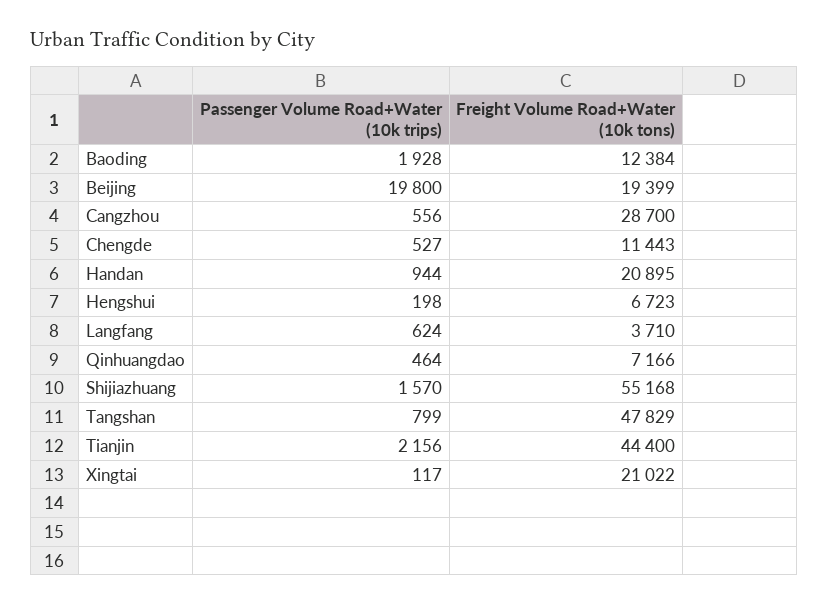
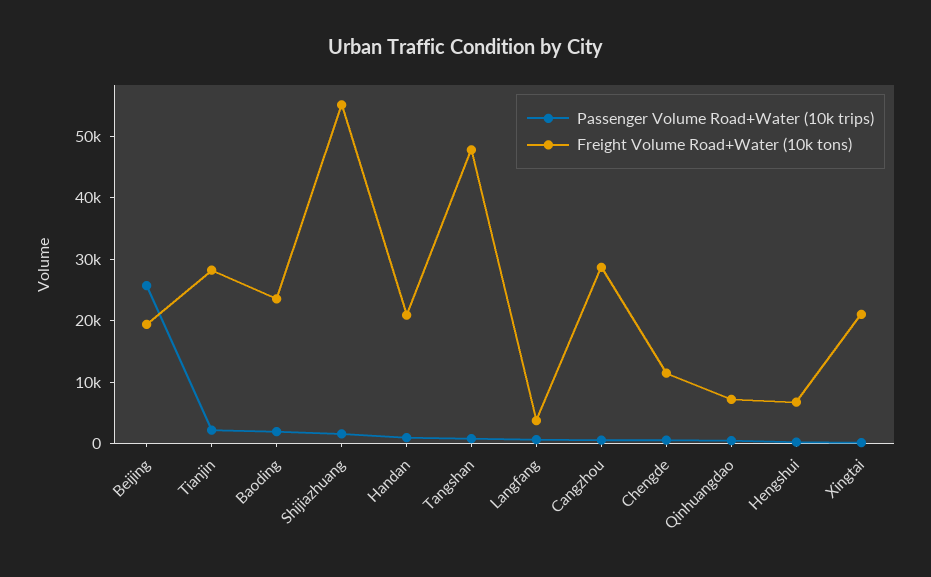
Freight Volume Road+Water (10k tons), Baoding: 12384 -> 24000
Passenger Volume Road+Water (10k trips), Beijing: 19800 -> 26000
Freight Volume Road+Water (10k tons), Tianjin: 44400 -> 28000

